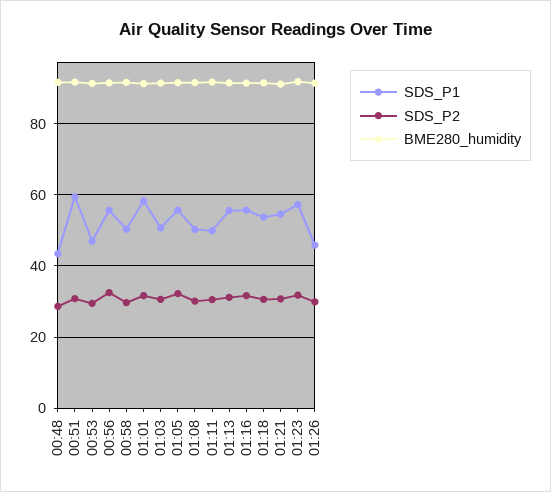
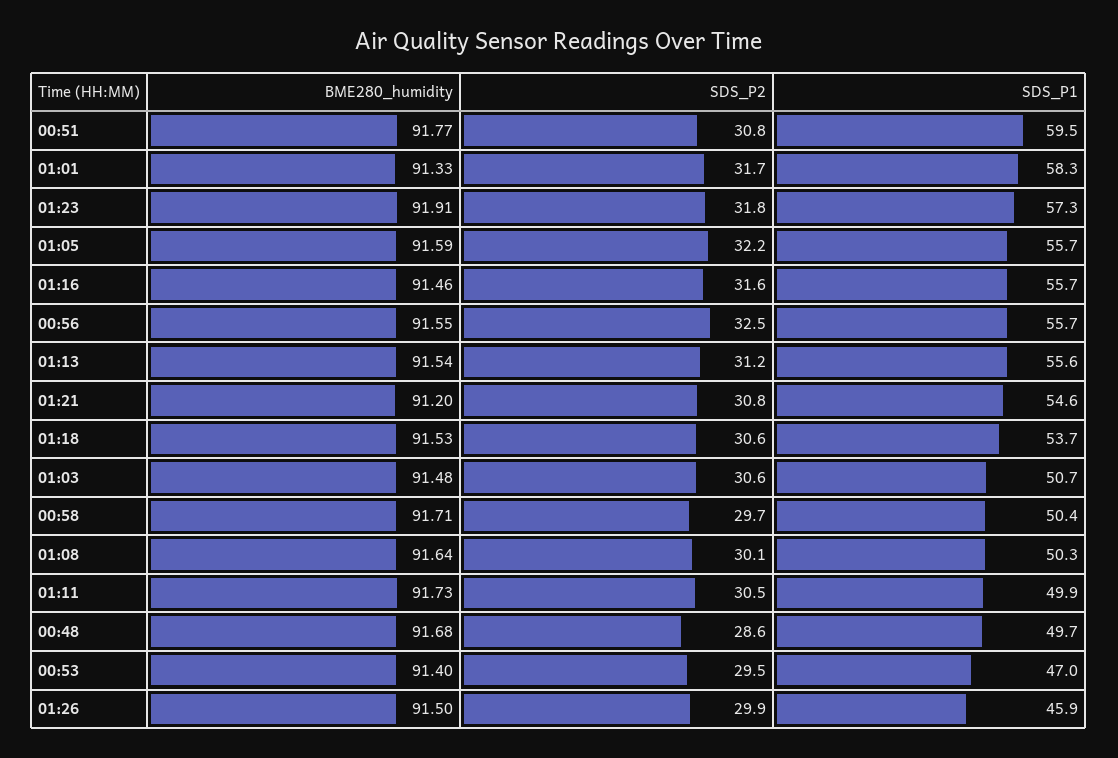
SDS_P1, 00:48: 44 -> 49.7

